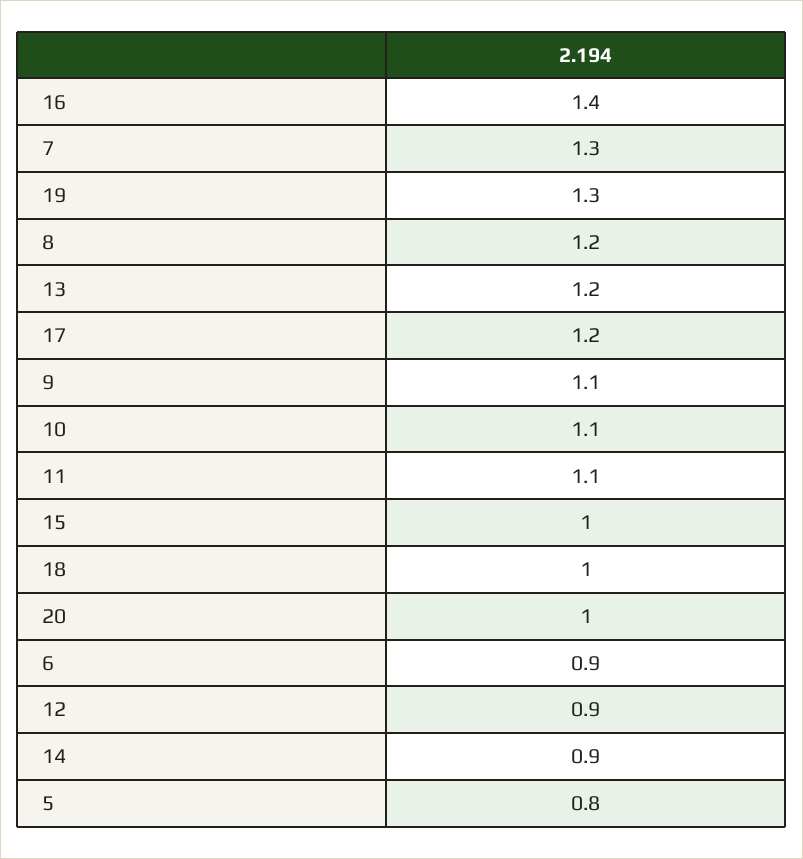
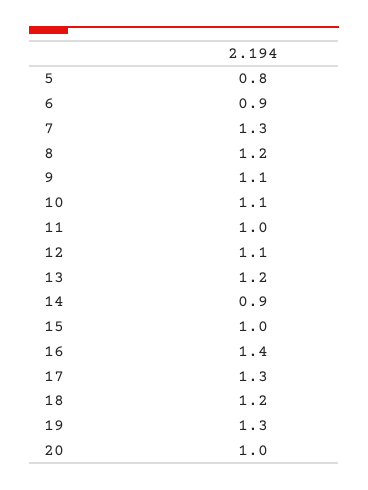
17: 1.2 -> 1.3
11: 1.1 -> 1
18: 1 -> 1.2
12: 0.9 -> 1.1

